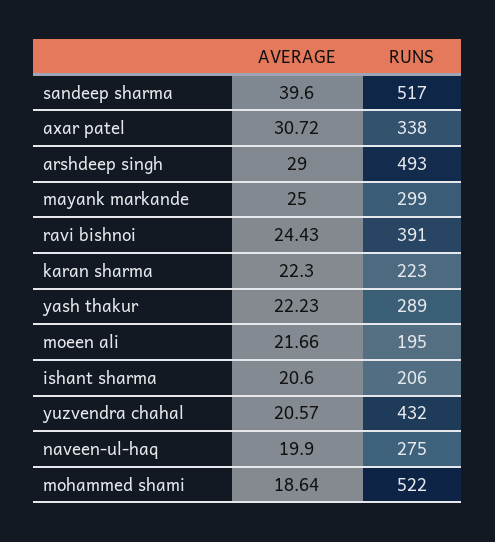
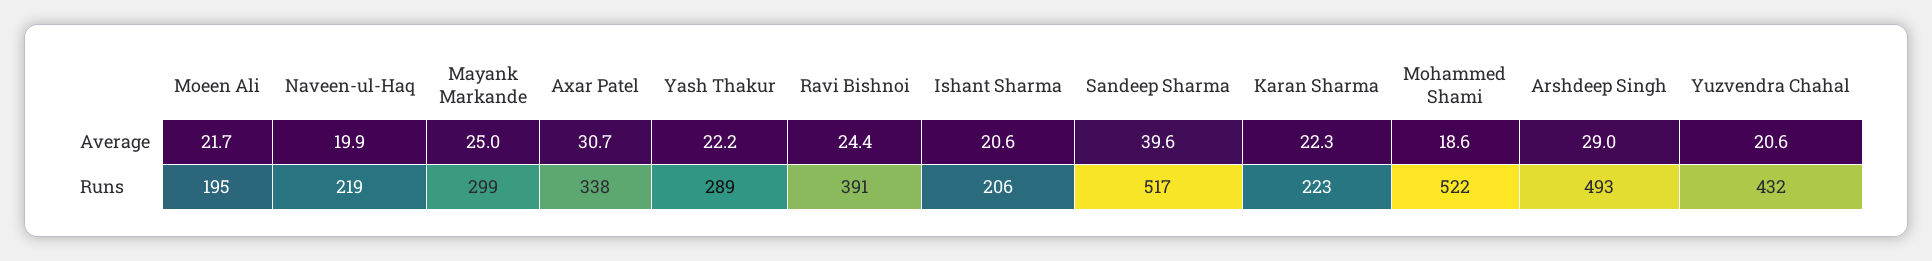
RUNS, naveen-ul-haq: 275 -> 219

